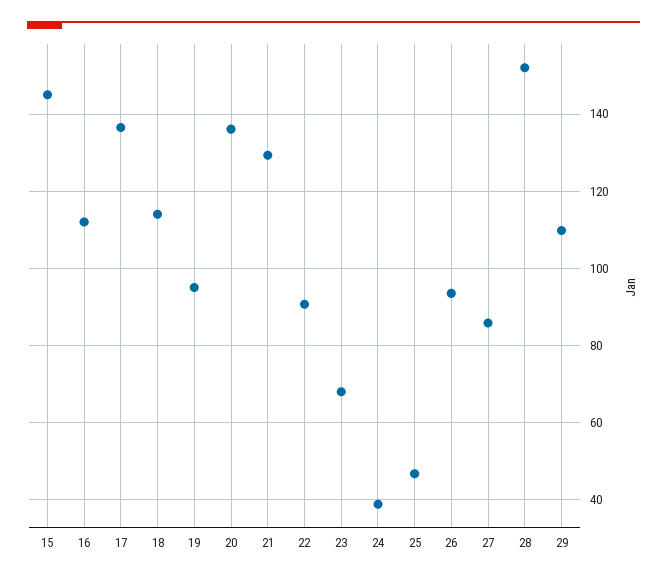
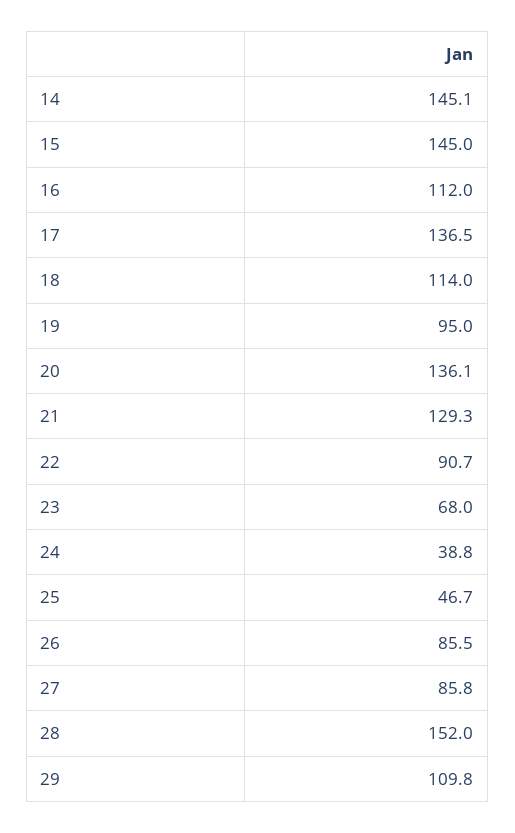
26: 94 -> 85.5
14: none -> 145.1

